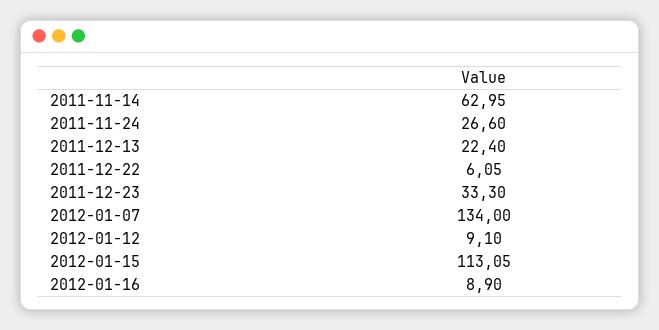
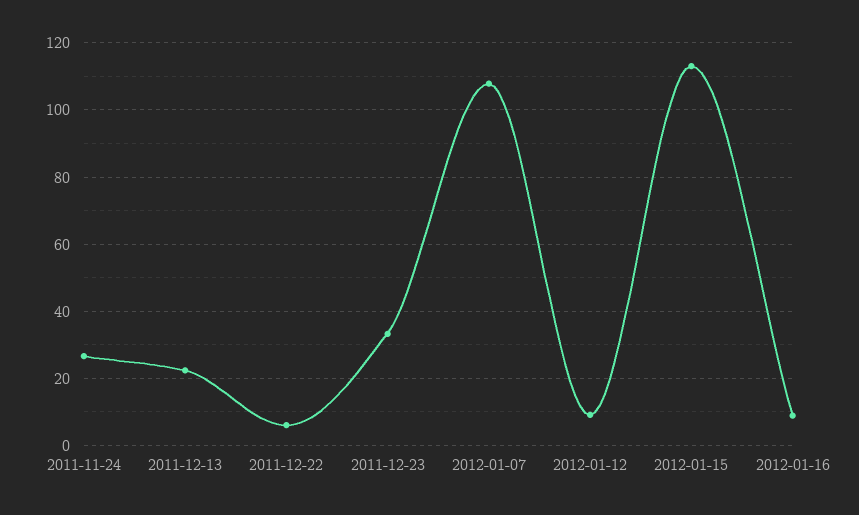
2011-11-14: 62.95 -> none
2012-01-07: 134 -> 108

